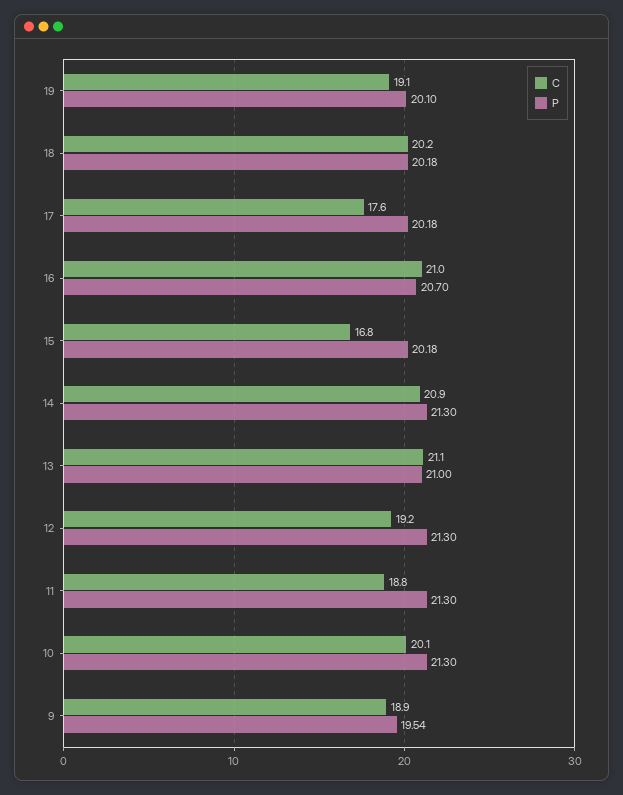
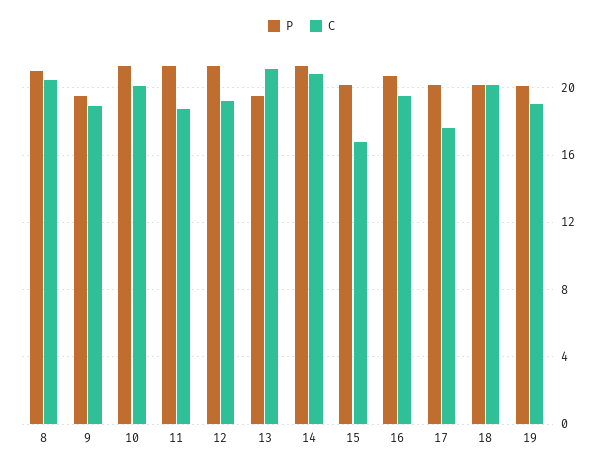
C, 16: 21 -> 19.5
P, 13: 21 -> 19.5
P, 8: none -> 21
C, 8: none -> 20.5

